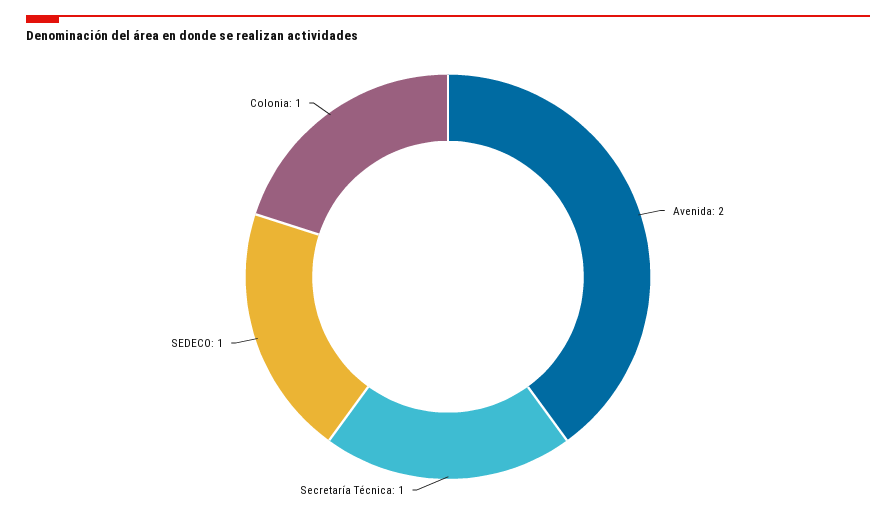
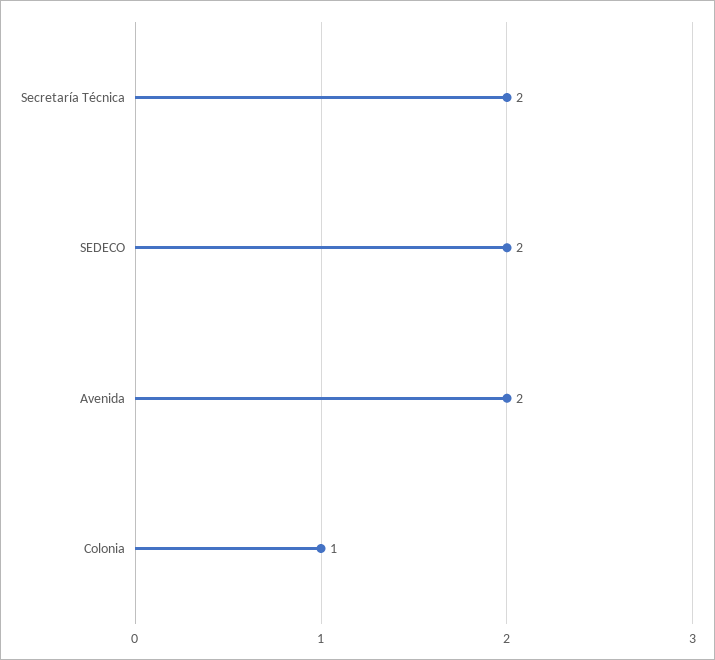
Secretaría Técnica: 1 -> 2
SEDECO: 1 -> 2

